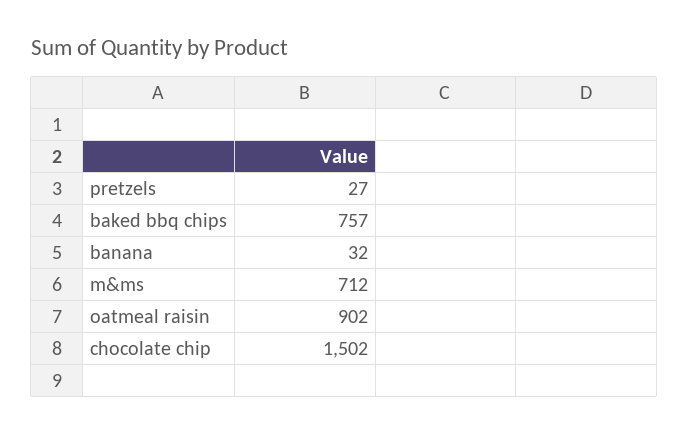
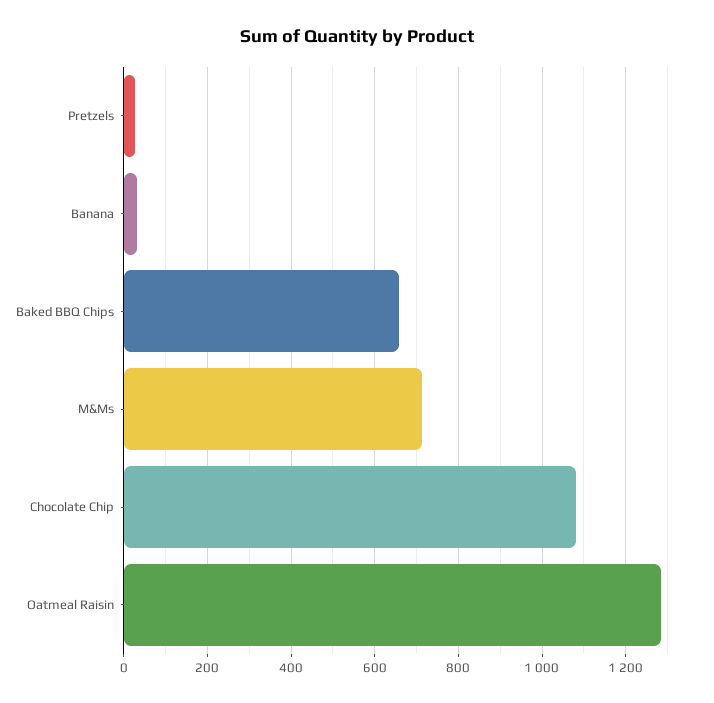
baked bbq chips: 757 -> 660
oatmeal raisin: 902 -> 1280
chocolate chip: 1502 -> 1080

